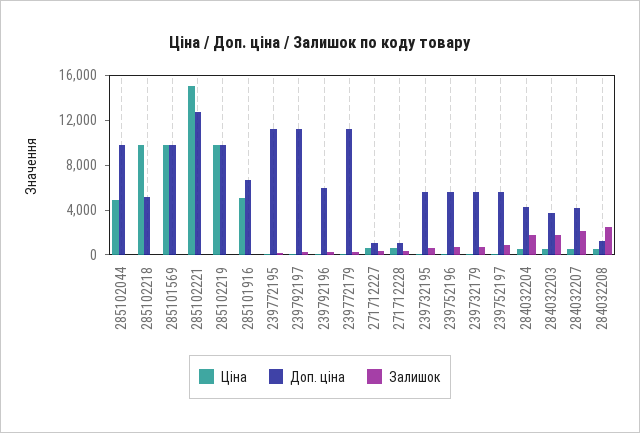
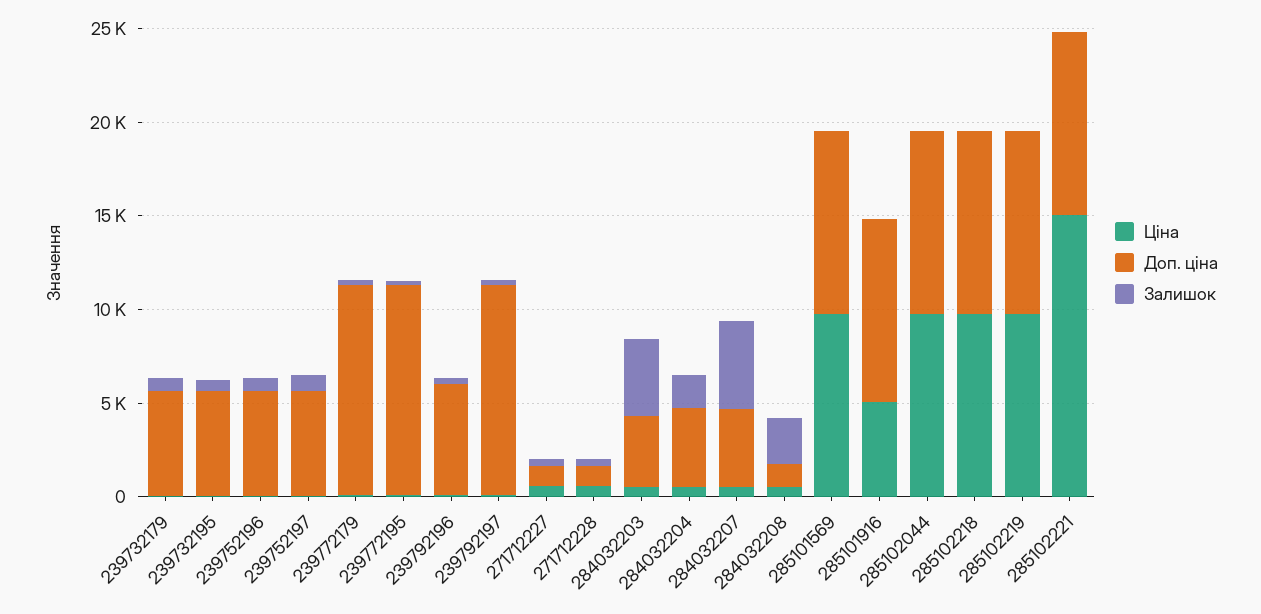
Ціна, 285102044: 5000 -> 10000
Доп. ціна, 285102218: 5000 -> 10000
Доп. ціна, 285102221: 13000 -> 10000
Доп. ціна, 285101916: 7000 -> 10000
Залишок, 284032203: 2000 -> 4000
Залишок, 284032207: 2000 -> 5000

